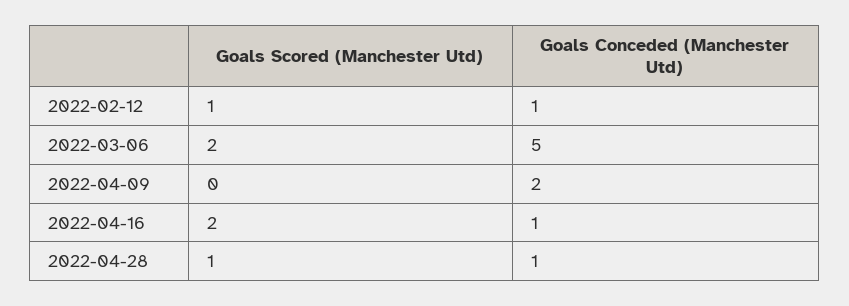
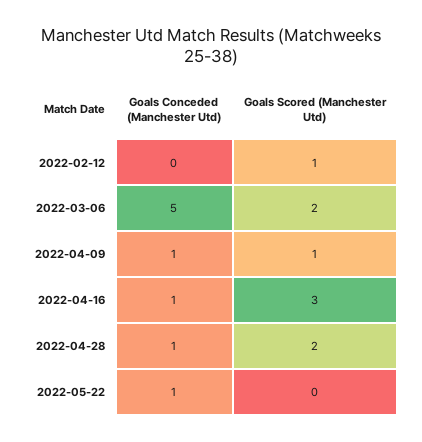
Goals Conceded (Manchester Utd), 2022-02-12: 1 -> 0
Goals Scored (Manchester Utd), 2022-04-09: 0 -> 1
Goals Conceded (Manchester Utd), 2022-04-09: 2 -> 1
Goals Scored (Manchester Utd), 2022-04-16: 2 -> 3
Goals Scored (Manchester Utd), 2022-04-28: 1 -> 2
Goals Conceded (Manchester Utd), 2022-05-22: none -> 1
Goals Scored (Manchester Utd), 2022-05-22: none -> 0

